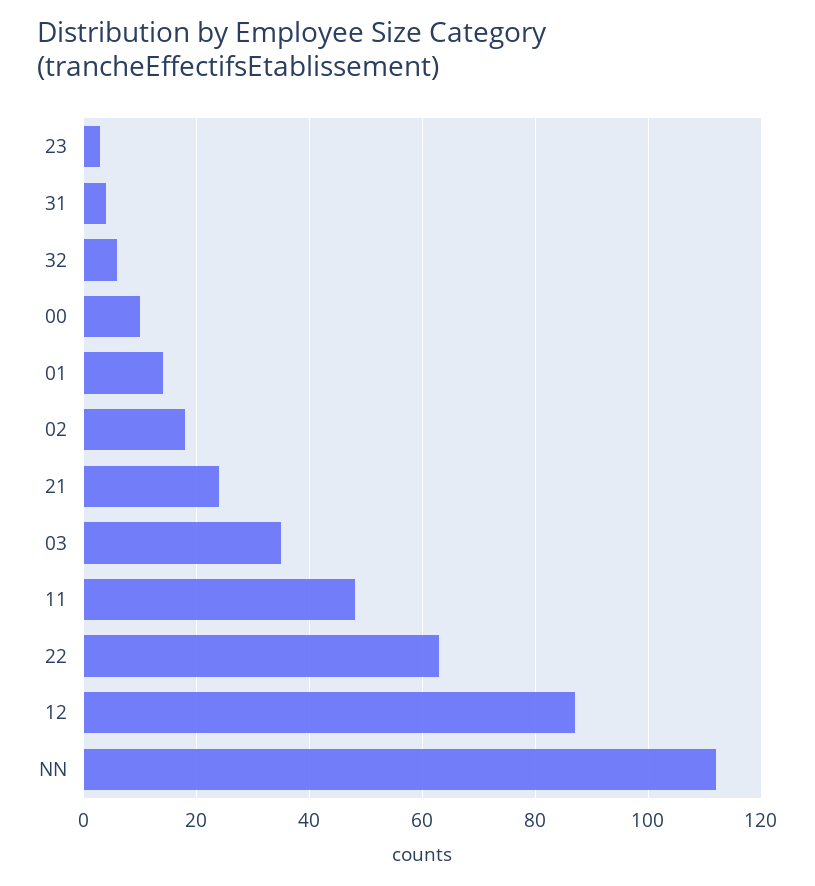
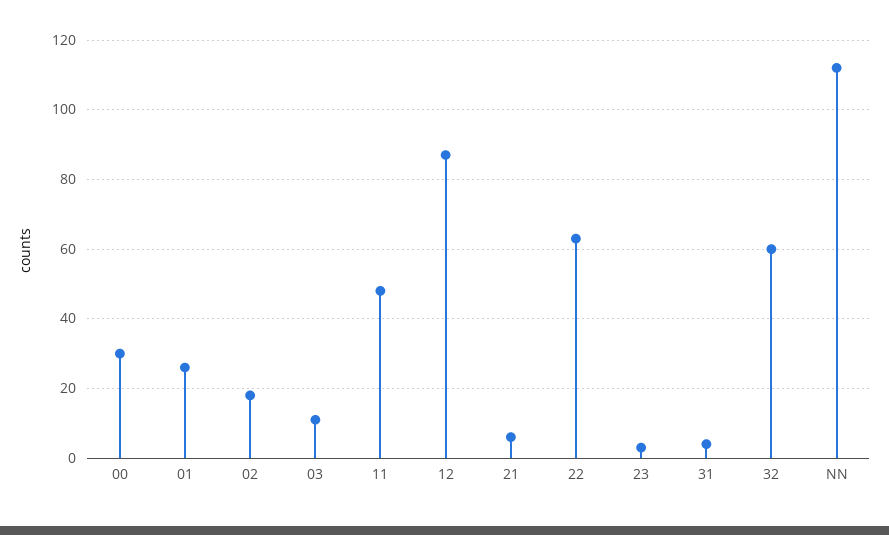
32: 5 -> 60
00: 10 -> 30
01: 15 -> 25
21: 25 -> 5
03: 35 -> 10

